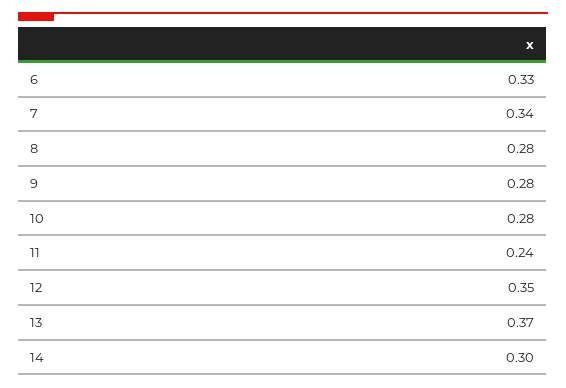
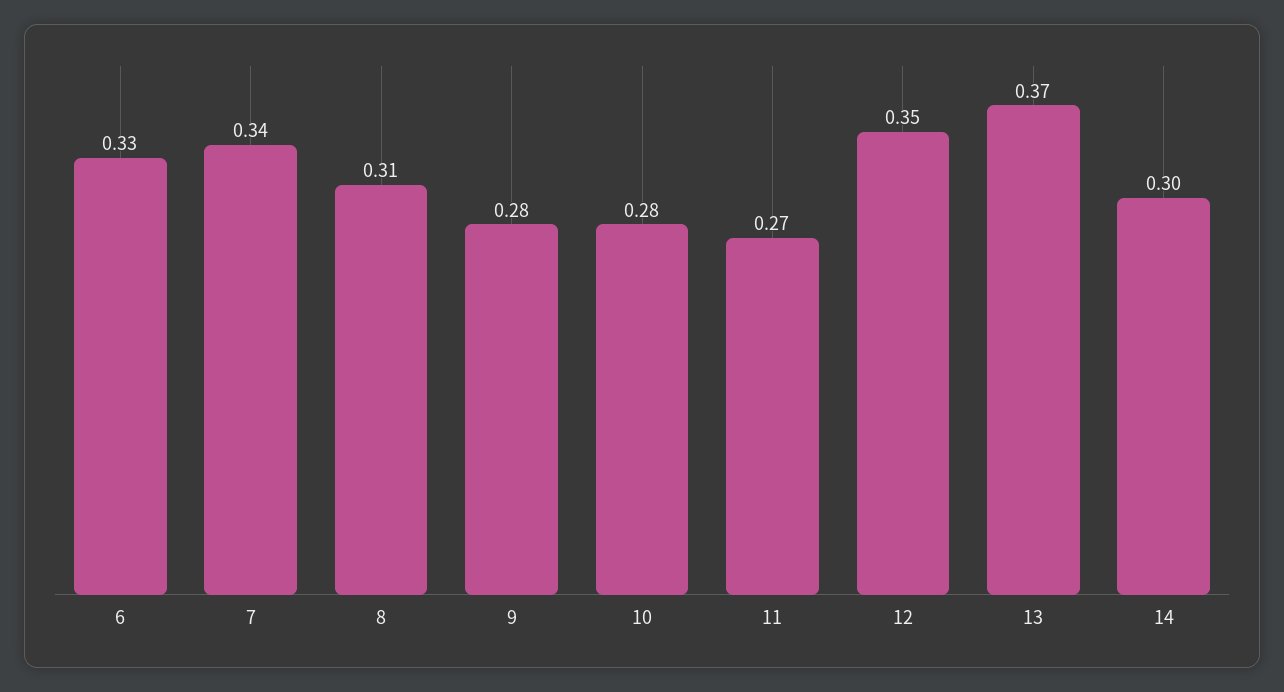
8: 0.28 -> 0.31
11: 0.24 -> 0.27

